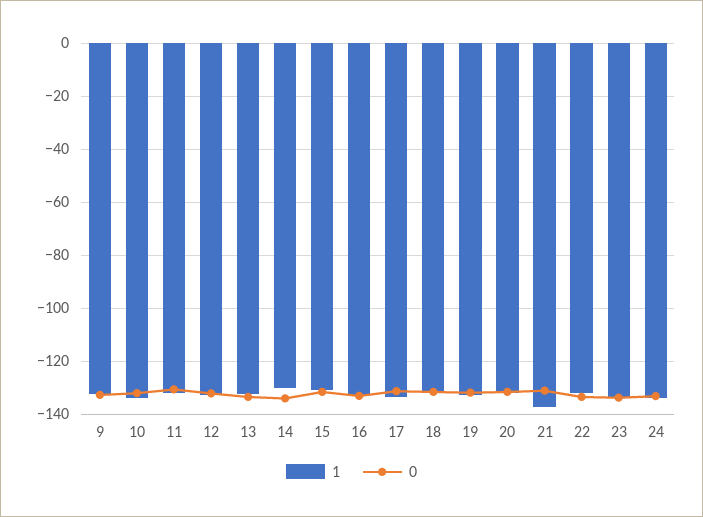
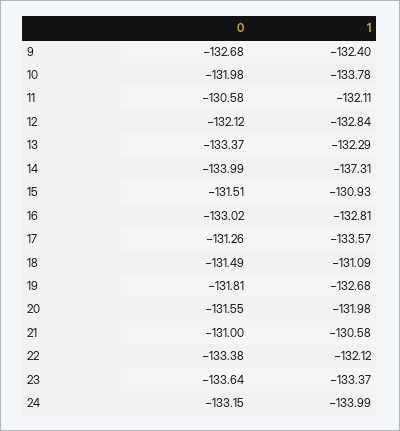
1, 14: -130 -> -137.31
1, 21: -137.5 -> -130.58

